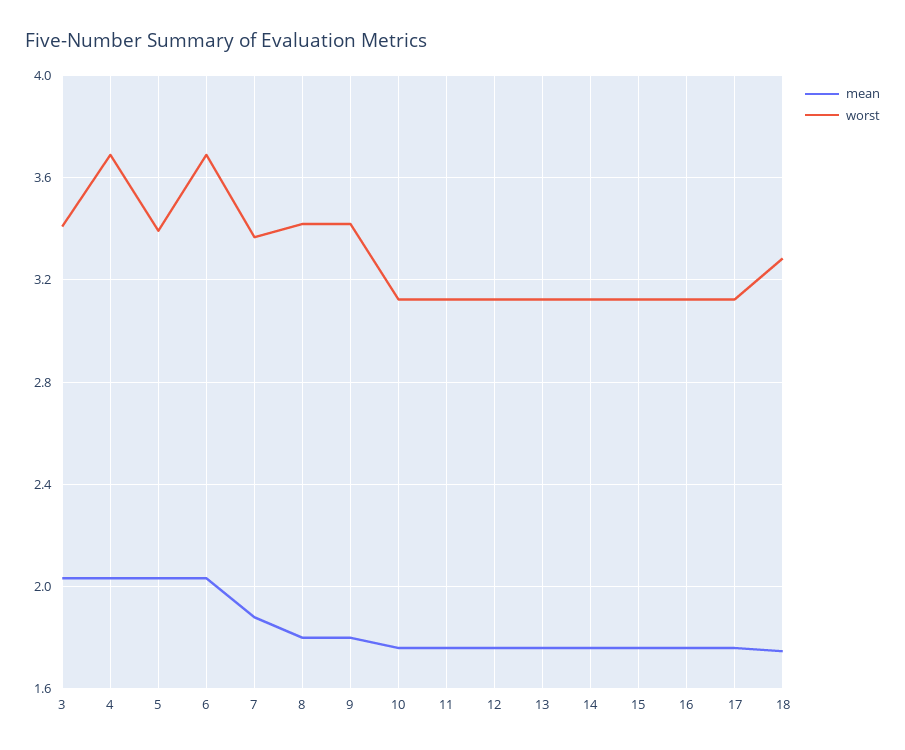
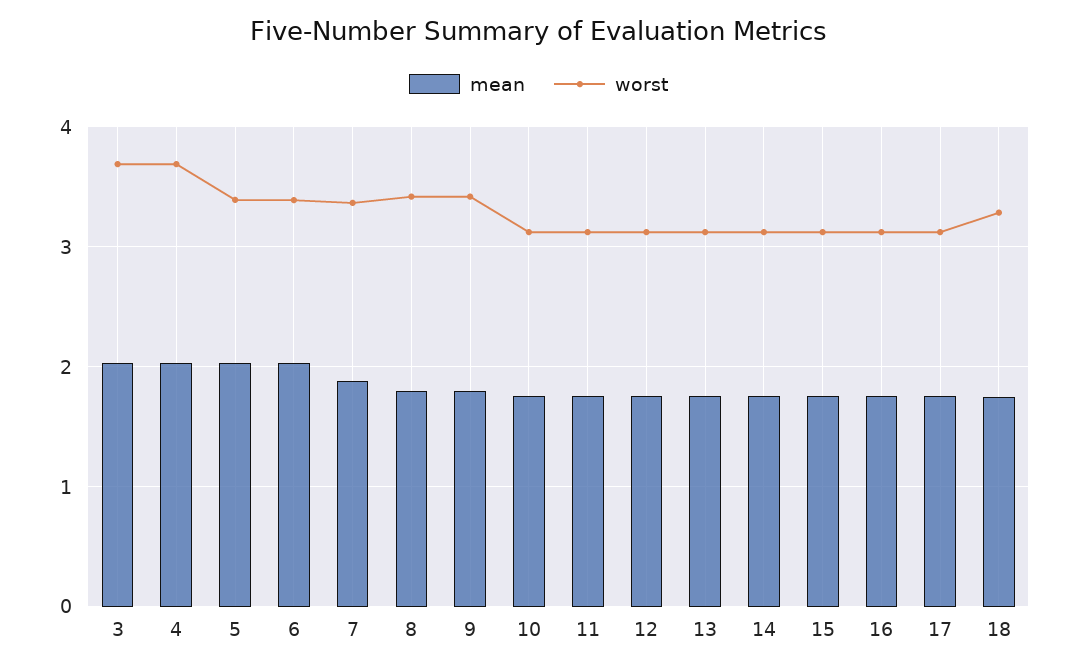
worst, 3: 3.4 -> 3.7
worst, 6: 3.7 -> 3.4

